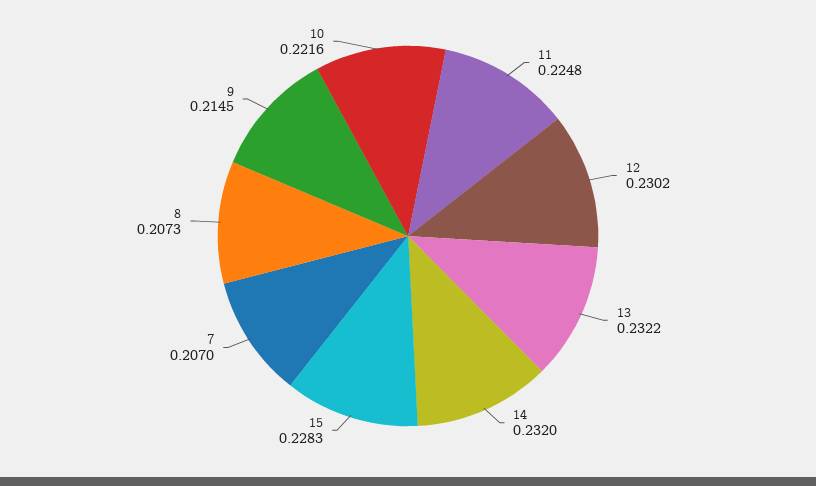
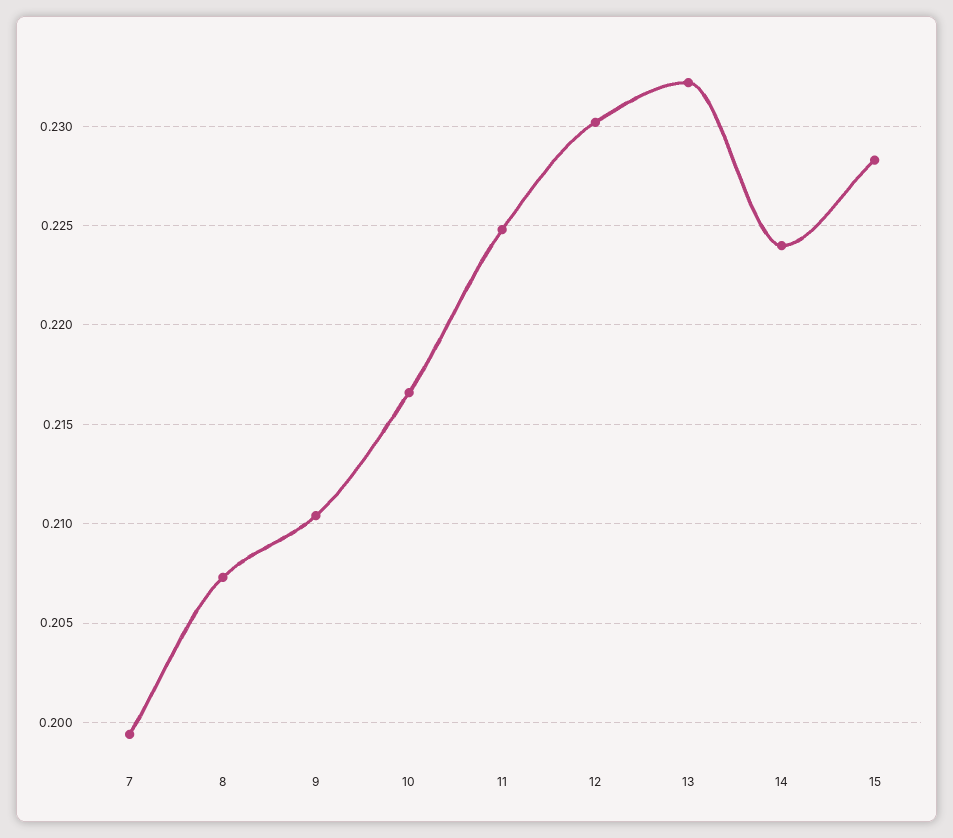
14: 0.232 -> 0.224
7: 0.207 -> 0.1995
9: 0.2145 -> 0.2105
10: 0.2216 -> 0.2165

